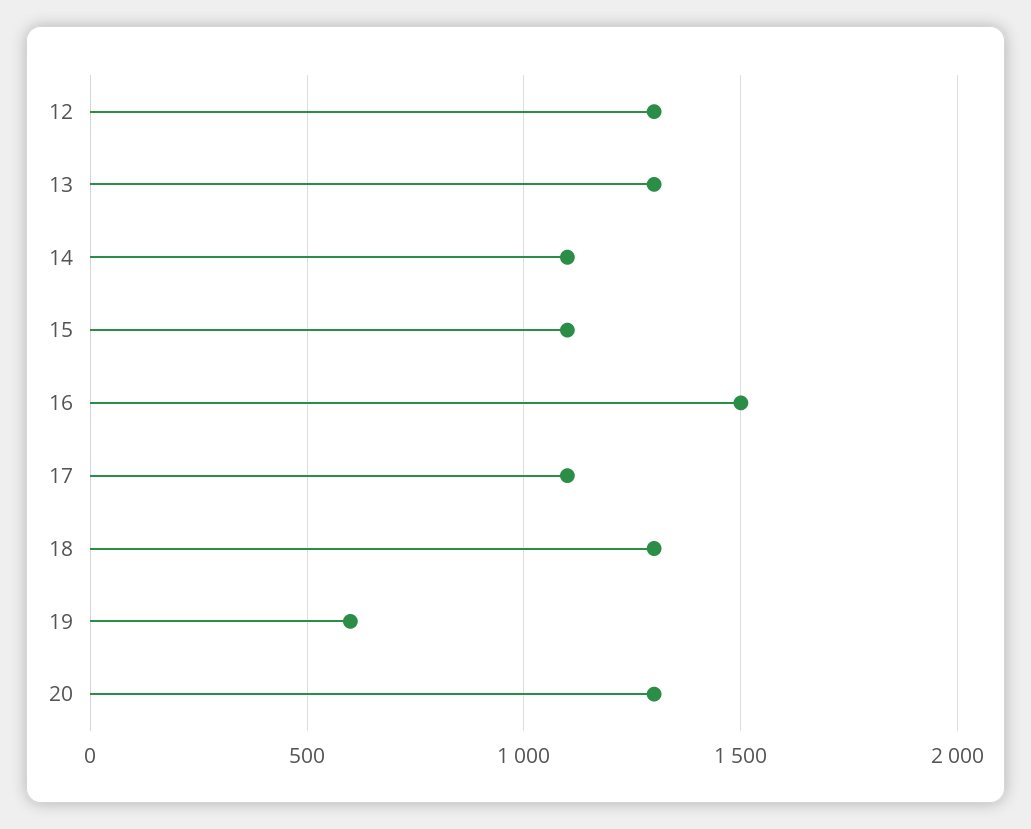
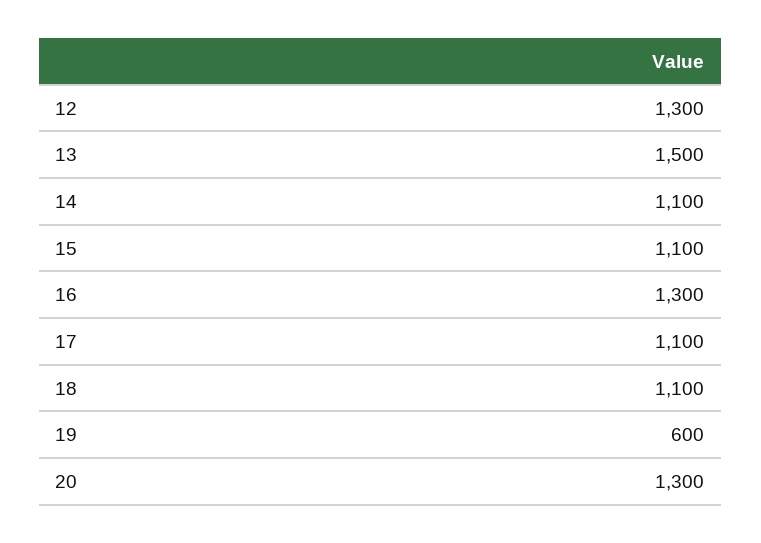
13: 1300 -> 1500
16: 1500 -> 1300
18: 1300 -> 1100

